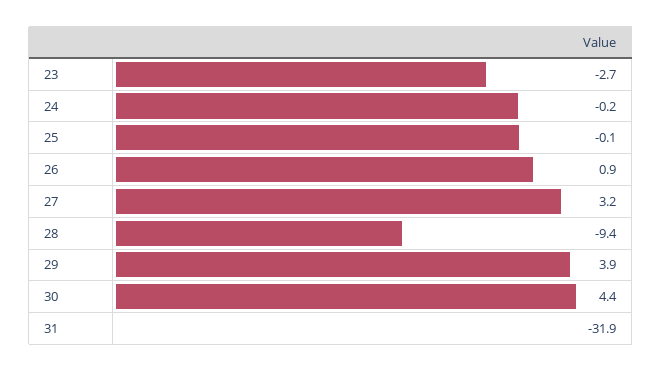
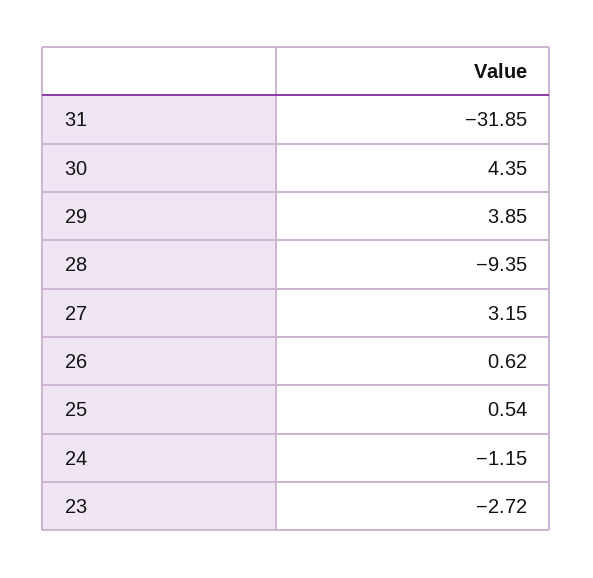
24: -0.2 -> -1.15
25: -0.1 -> 0.54
26: 0.9 -> 0.62

